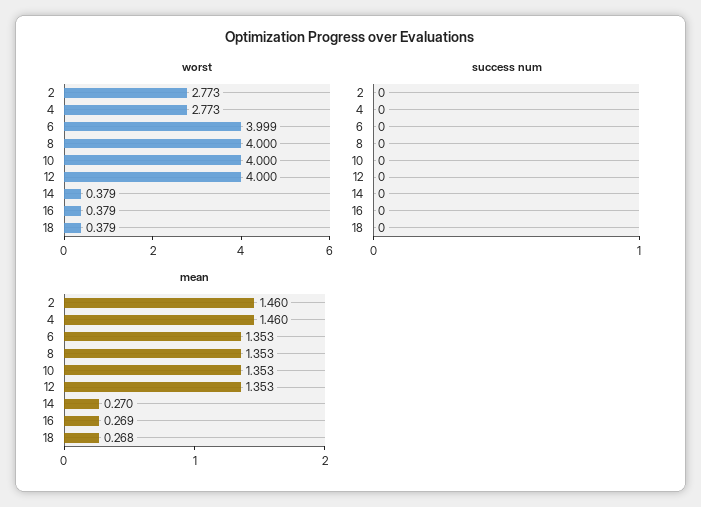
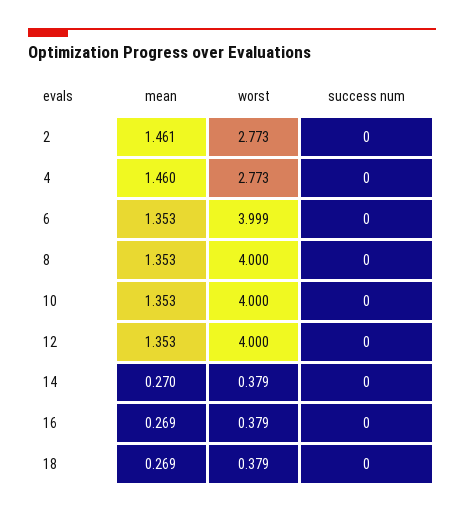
mean, 2: 1.46 -> 1.461
mean, 18: 0.268 -> 0.269

